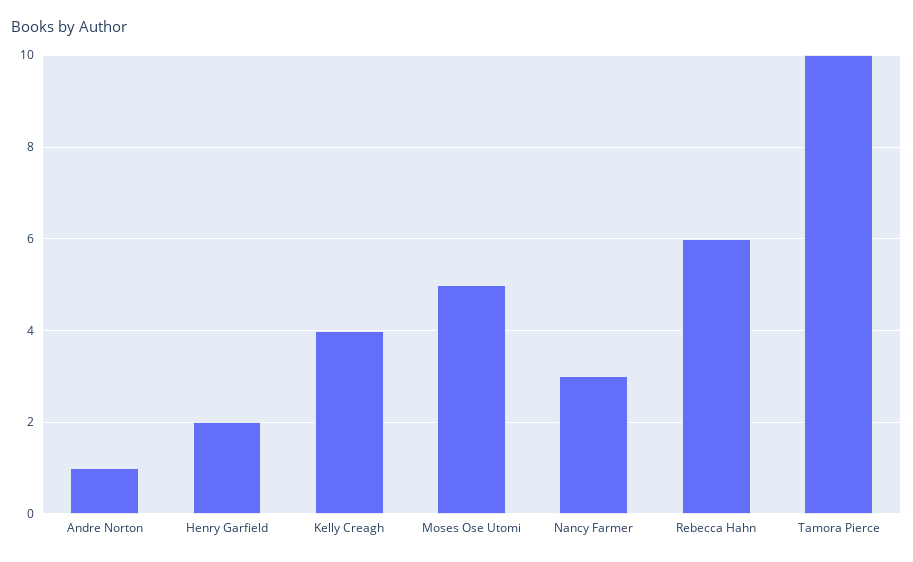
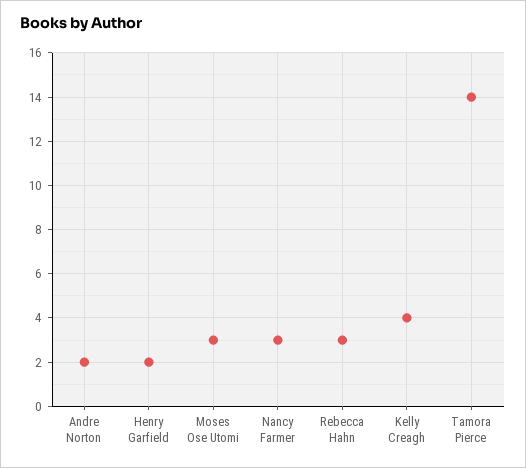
Andre Norton: 1 -> 2
Moses Ose Utomi: 5 -> 3
Rebecca Hahn: 6 -> 3
Tamora Pierce: 10 -> 14

